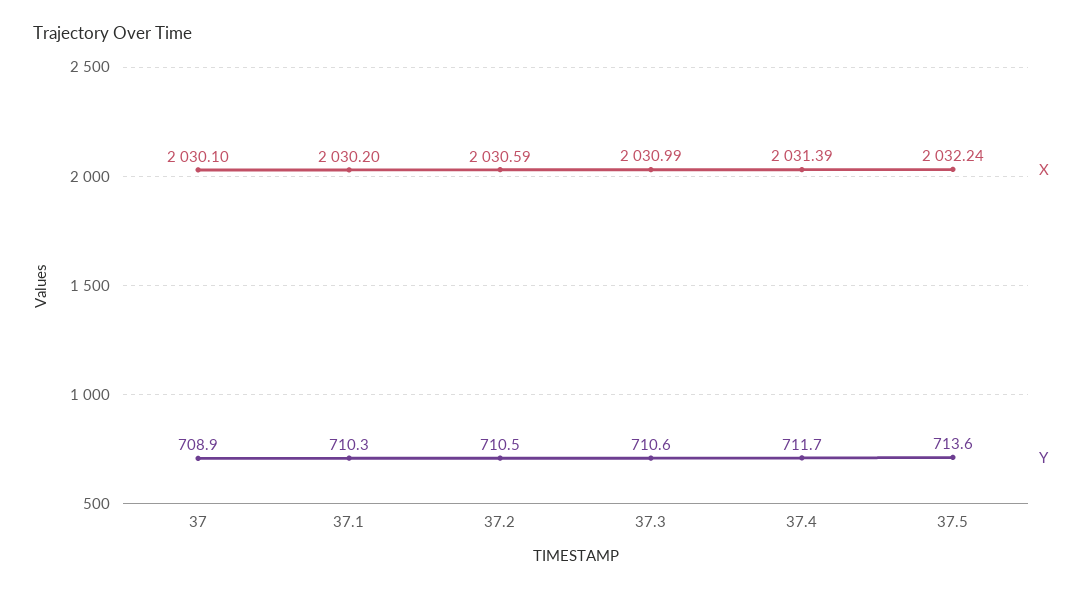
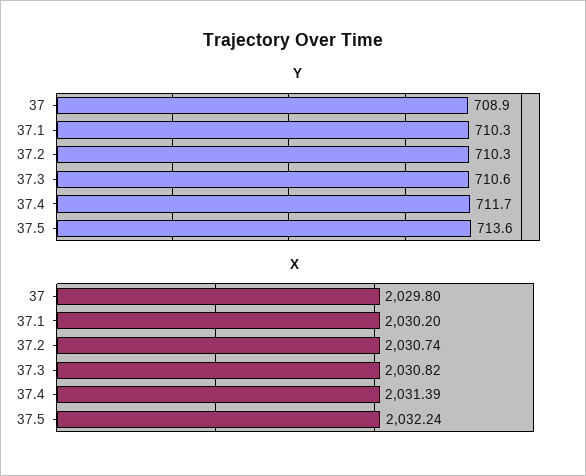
X, 37: 2030.1 -> 2029.8
X, 37.2: 2030.59 -> 2030.74
Y, 37.2: 710.5 -> 710.3
X, 37.3: 2030.99 -> 2030.82

